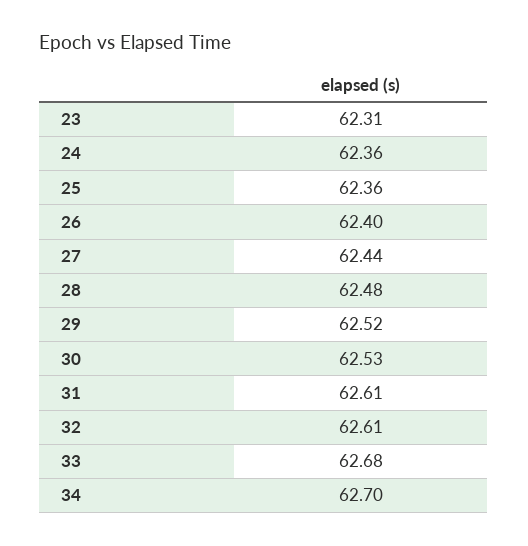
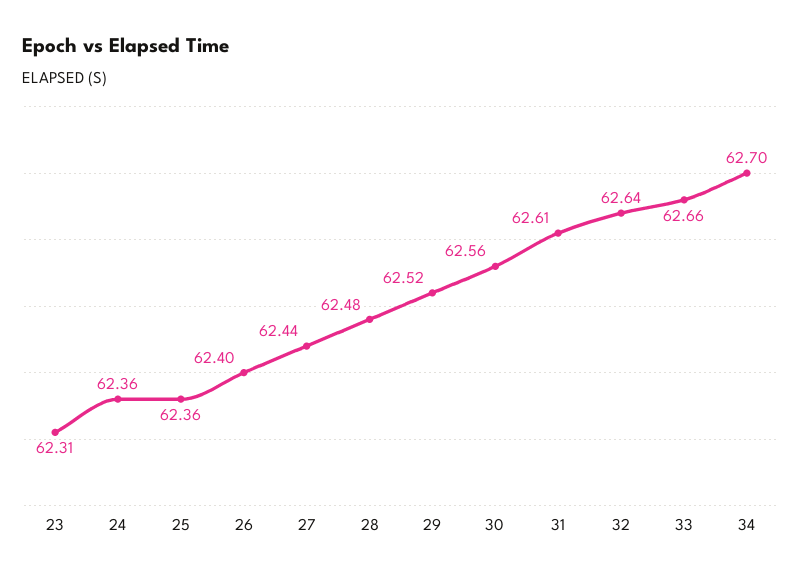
30: 62.53 -> 62.56
32: 62.61 -> 62.64
33: 62.68 -> 62.66

